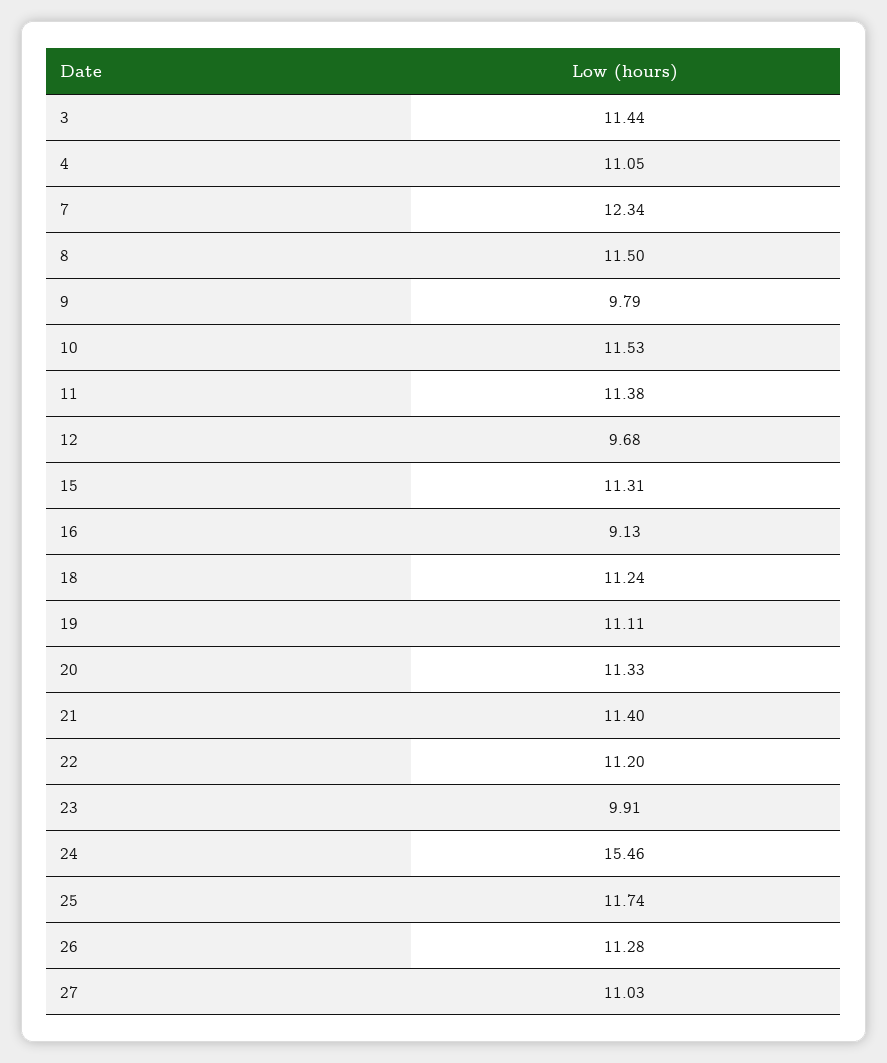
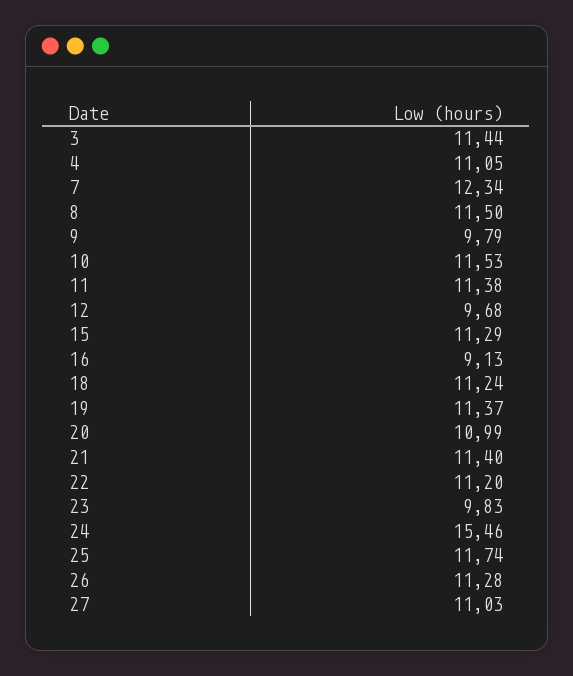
15: 11.31 -> 11.29
19: 11.11 -> 11.37
20: 11.33 -> 10.99
23: 9.91 -> 9.83

